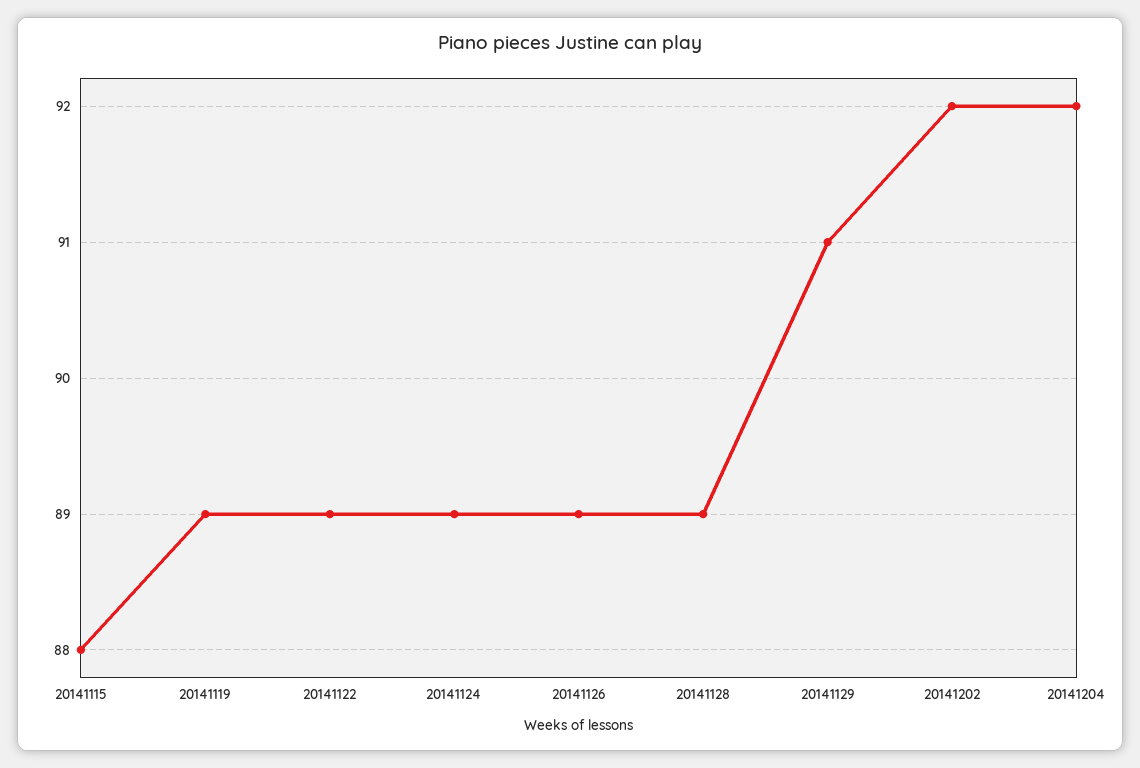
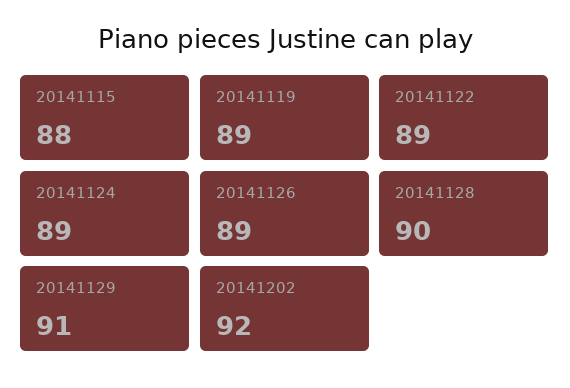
20141128: 89 -> 90
20141204: 92 -> none

